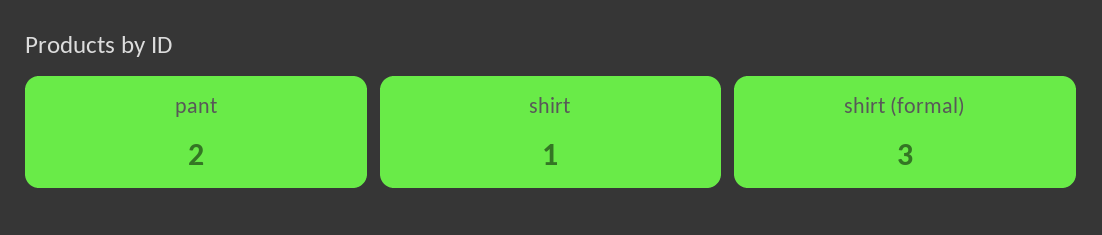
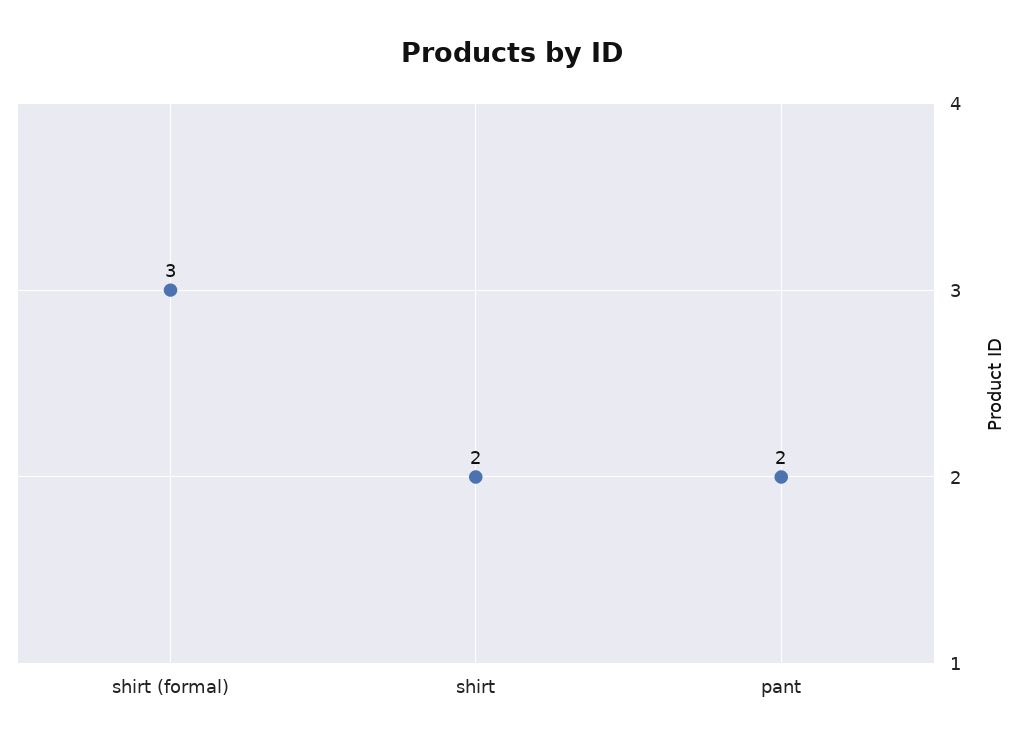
shirt: 1 -> 2

